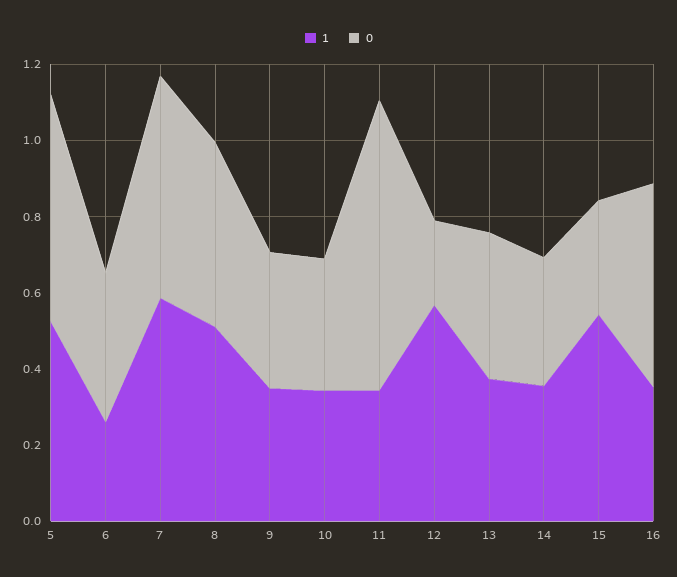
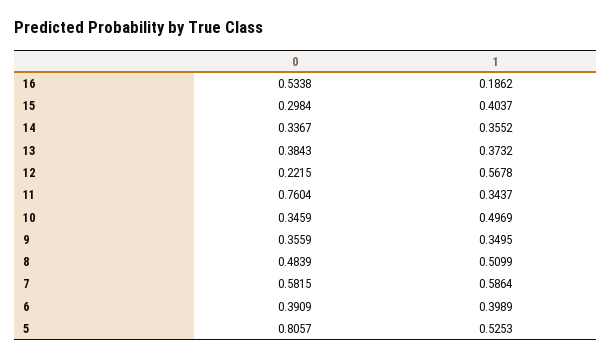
0, 5: 0.6 -> 0.8057
1, 6: 0.25 -> 0.3989
1, 10: 0.35 -> 0.4969
1, 15: 0.55 -> 0.4037
1, 16: 0.35 -> 0.1862

